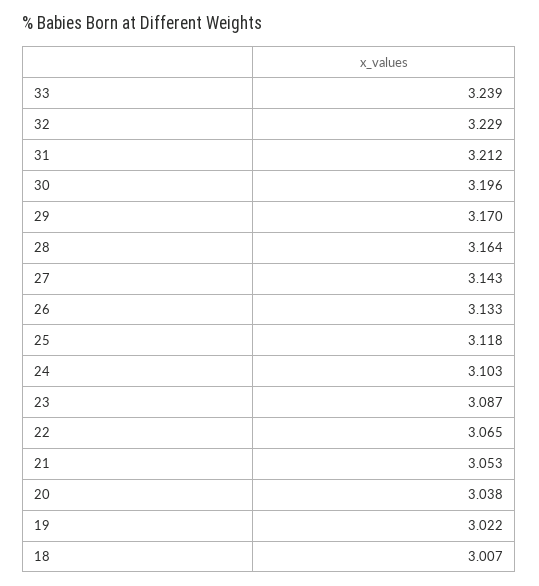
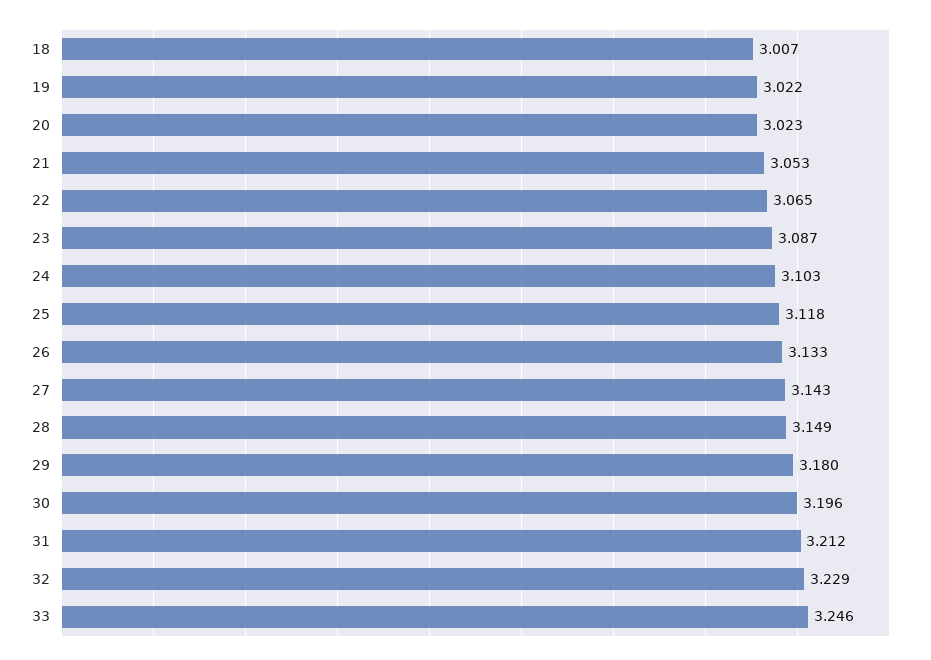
33: 3.239 -> 3.246
29: 3.17 -> 3.18
28: 3.164 -> 3.149
20: 3.038 -> 3.023

